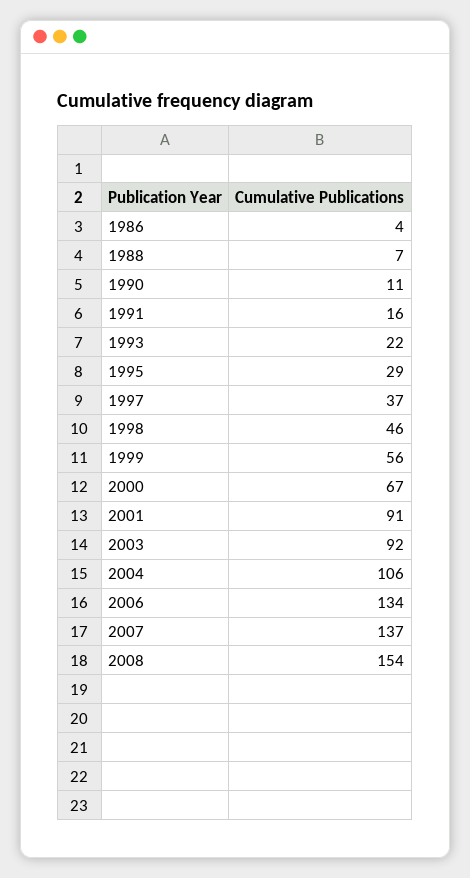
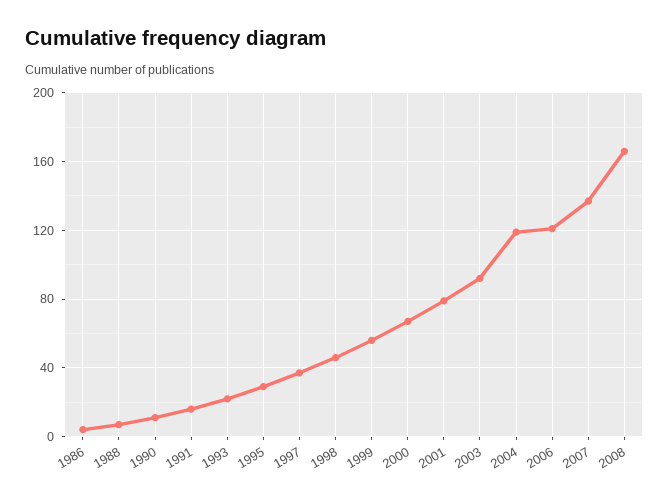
2001: 91 -> 80
2004: 106 -> 120
2006: 134 -> 120
2008: 154 -> 165

